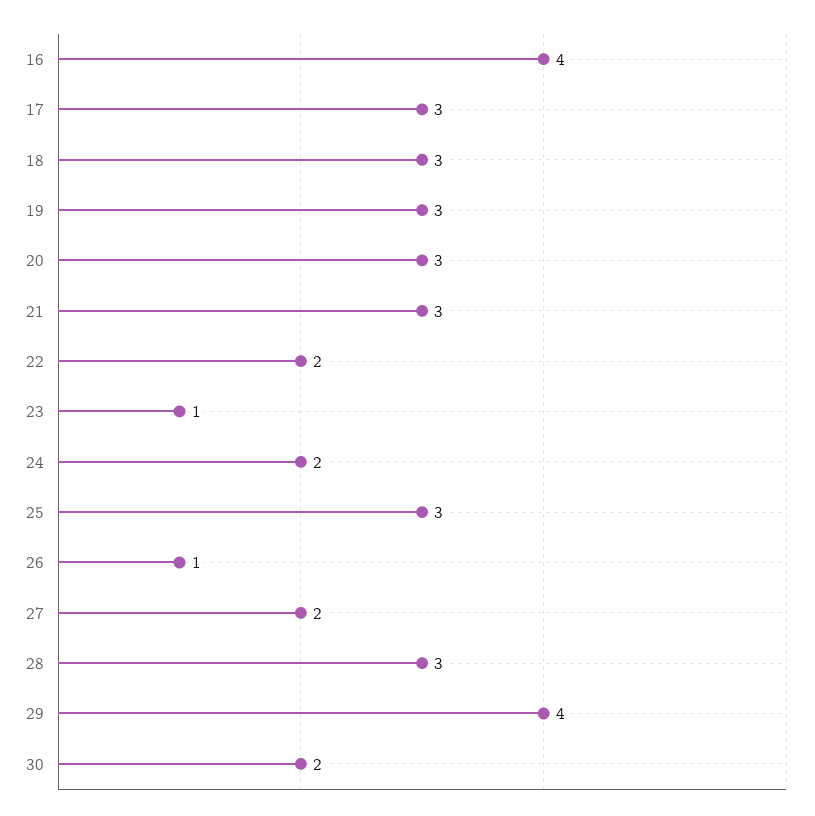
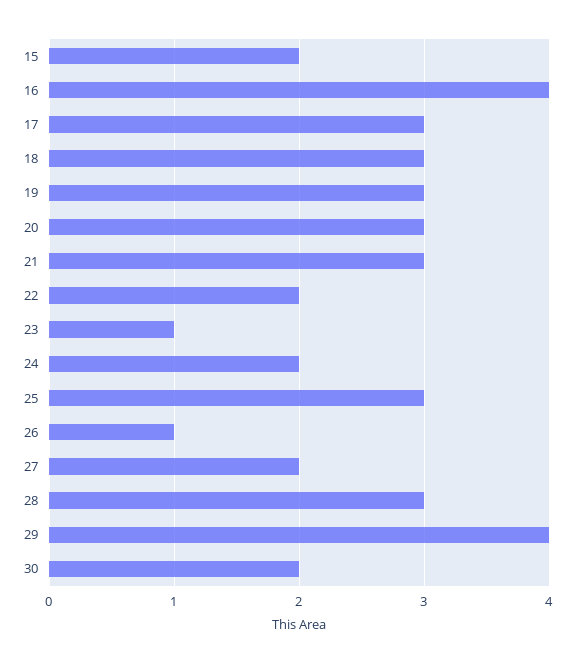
15: none -> 2

